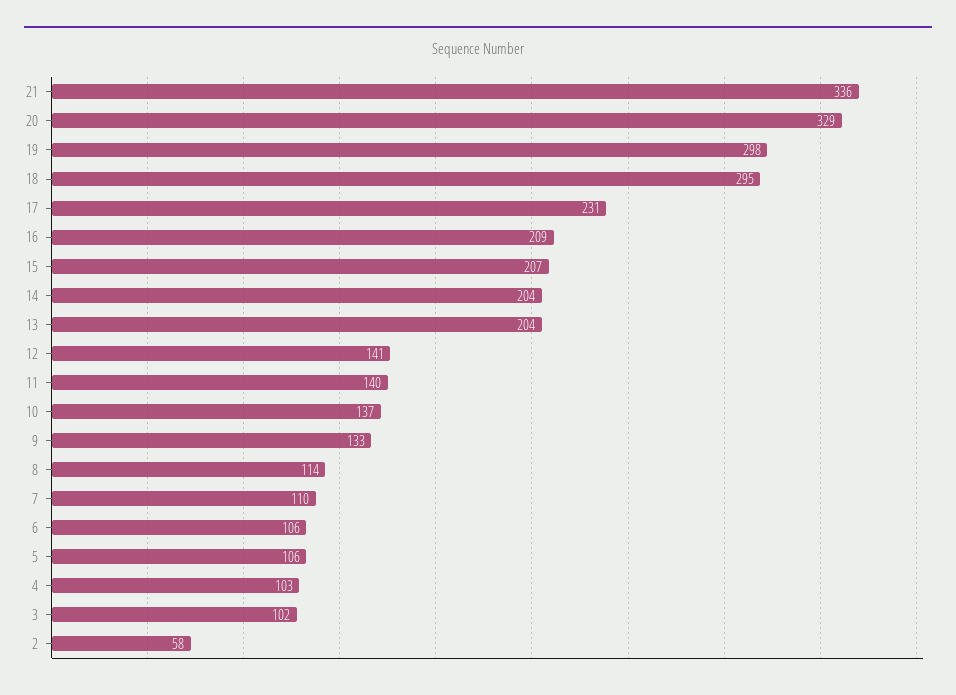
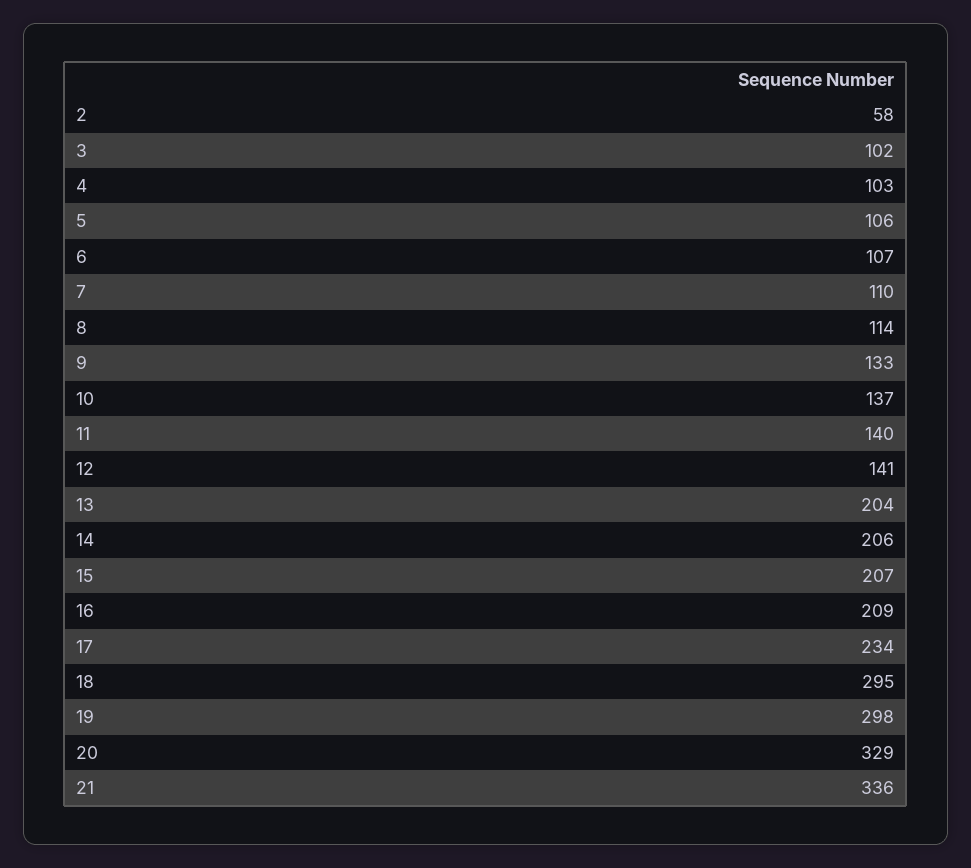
17: 231 -> 234
14: 204 -> 206
6: 106 -> 107

